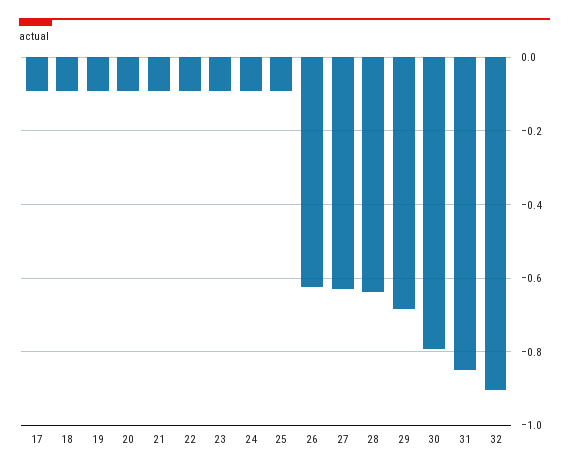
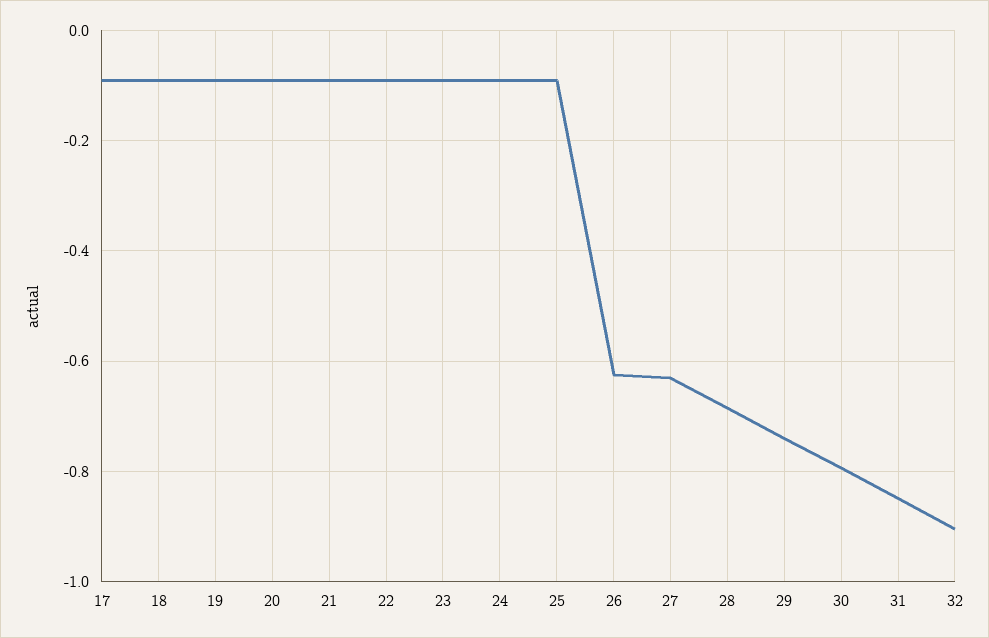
28: -0.64 -> -0.68
29: -0.68 -> -0.74

